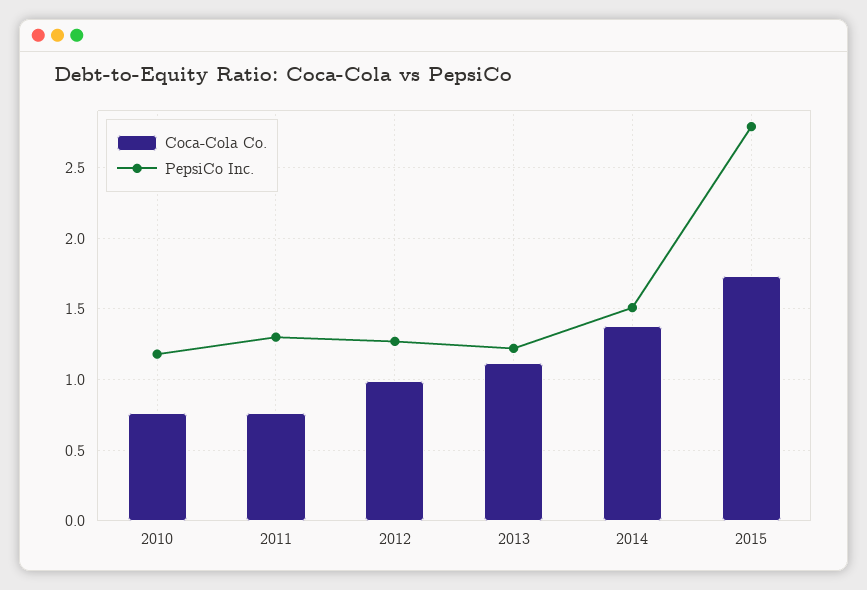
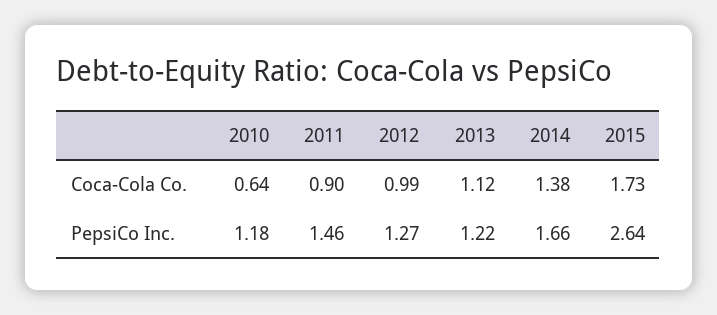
Coca-Cola Co., 2010: 0.75 -> 0.64
Coca-Cola Co., 2011: 0.75 -> 0.9
PepsiCo Inc., 2011: 1.3 -> 1.46
PepsiCo Inc., 2014: 1.5 -> 1.66
PepsiCo Inc., 2015: 2.8 -> 2.64

